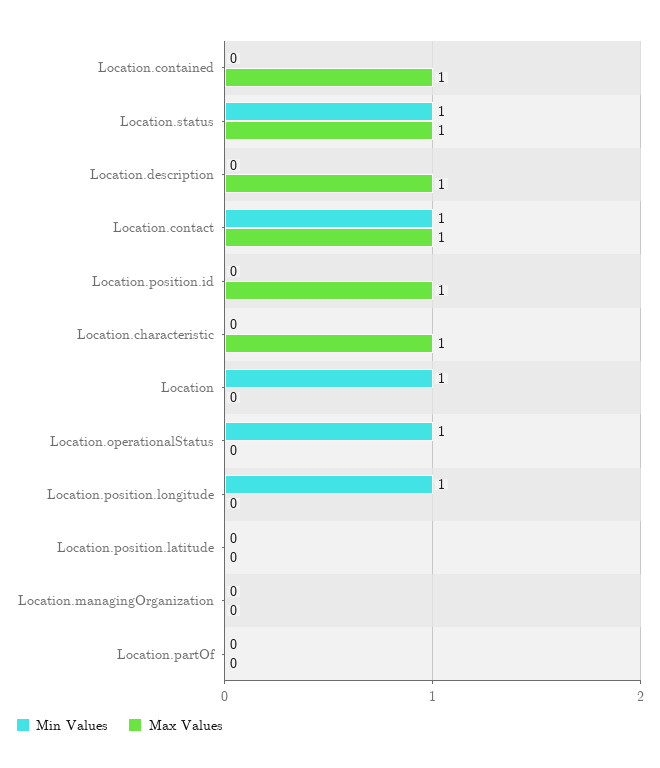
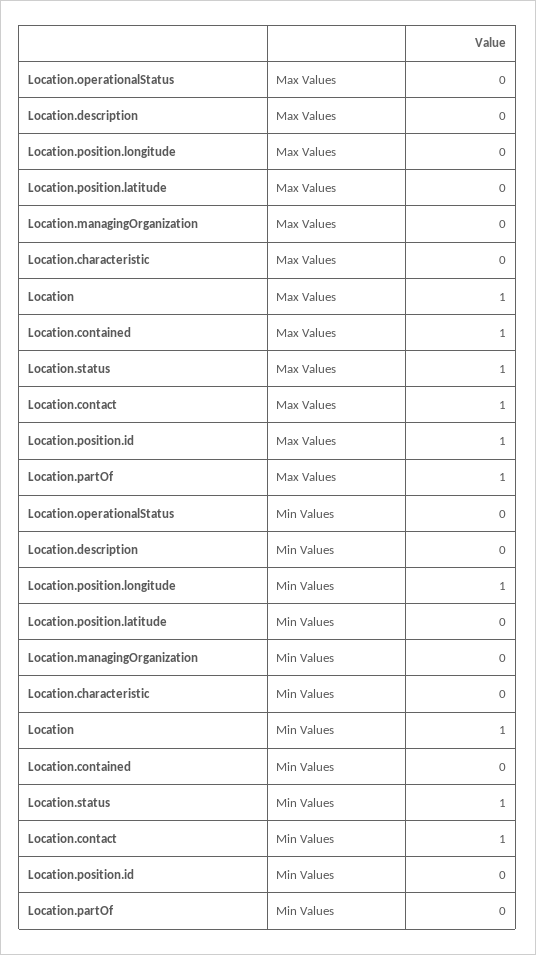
Max Values, Location.description: 1 -> 0
Max Values, Location.characteristic: 1 -> 0
Max Values, Location: 0 -> 1
Min Values, Location.operationalStatus: 1 -> 0
Max Values, Location.partOf: 0 -> 1

